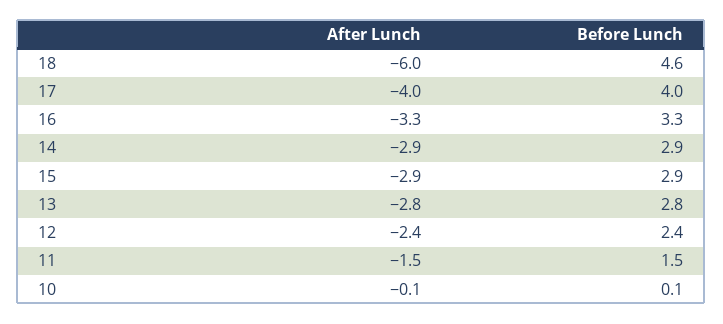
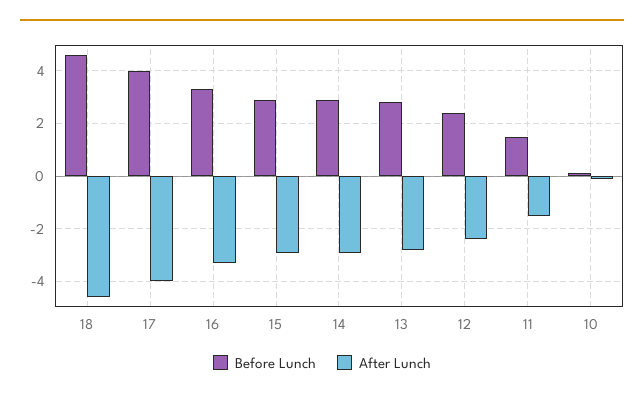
After Lunch, 18: -6 -> -4.5

